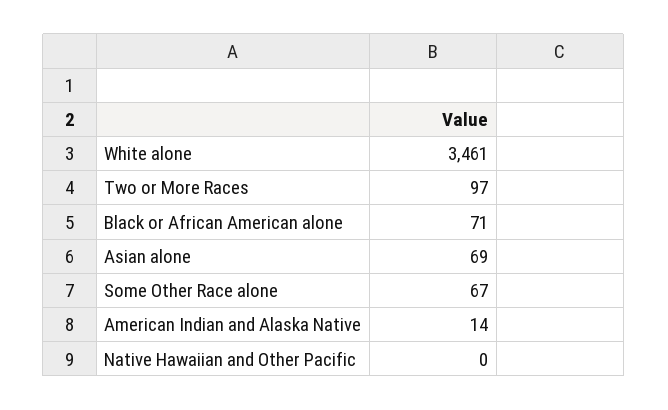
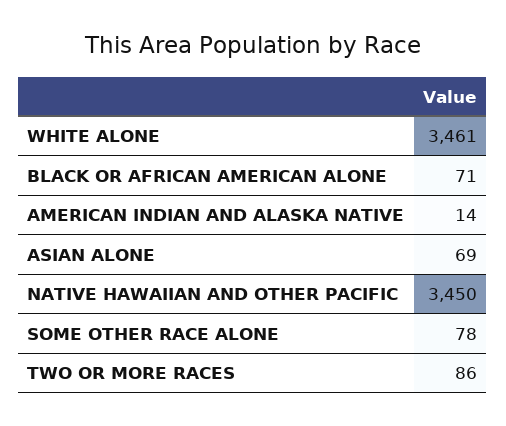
Two or More Races: 97 -> 86
Some Other Race alone: 67 -> 78
Native Hawaiian and Other Pacific: 0 -> 3450

